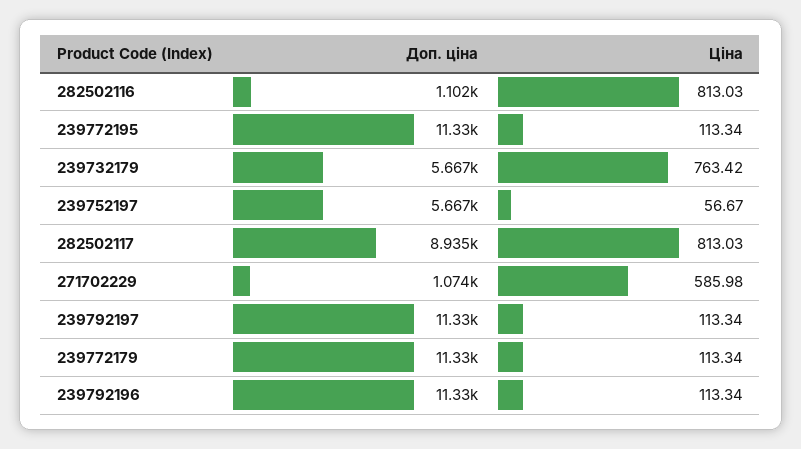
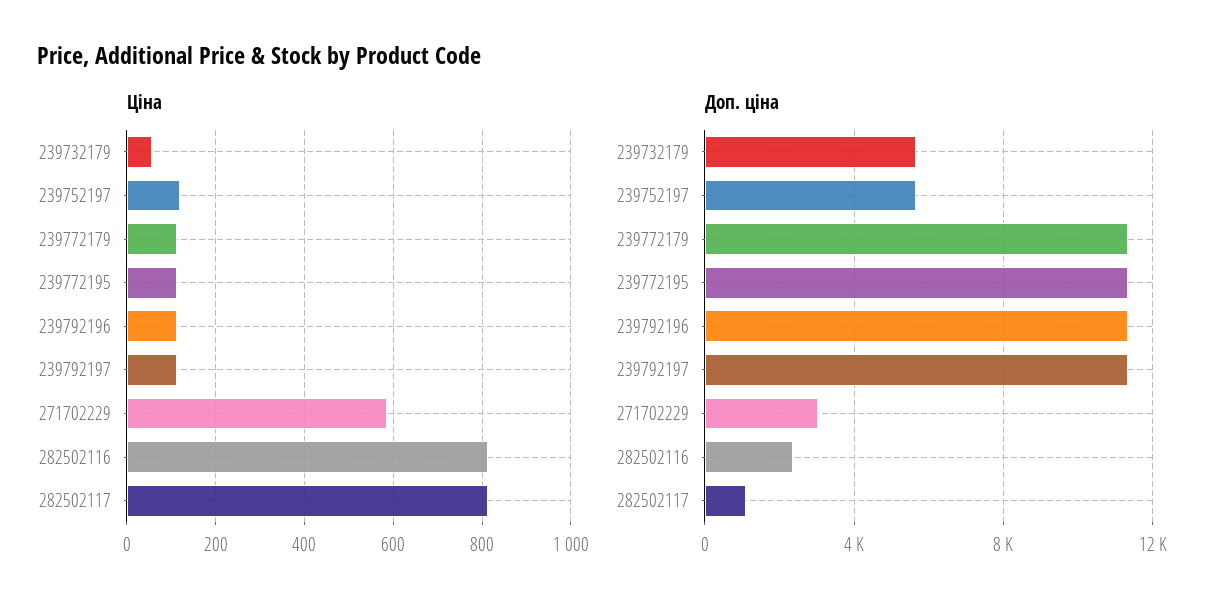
Доп. ціна, 282502116: 1102 -> 2500
Ціна, 239732179: 763.42 -> 60
Ціна, 239752197: 56.67 -> 120
Доп. ціна, 282502117: 8935 -> 1000
Доп. ціна, 271702229: 1074 -> 3000

